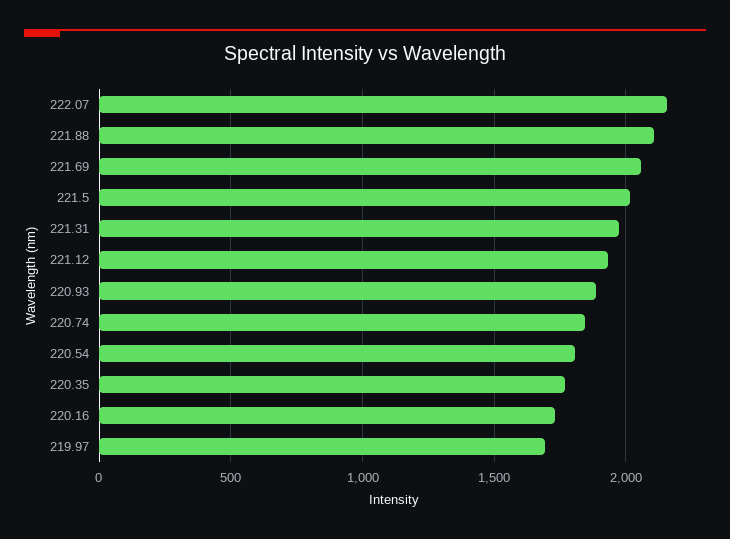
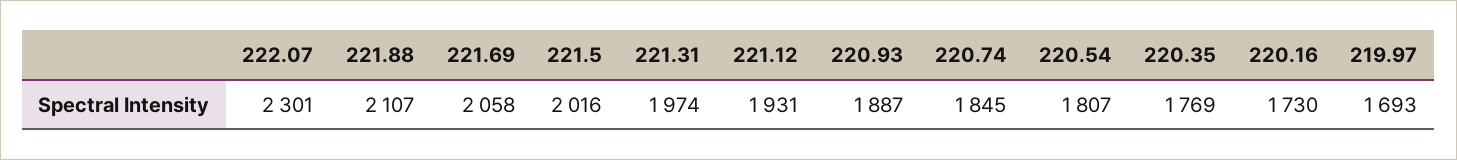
222.07: 2150 -> 2301

